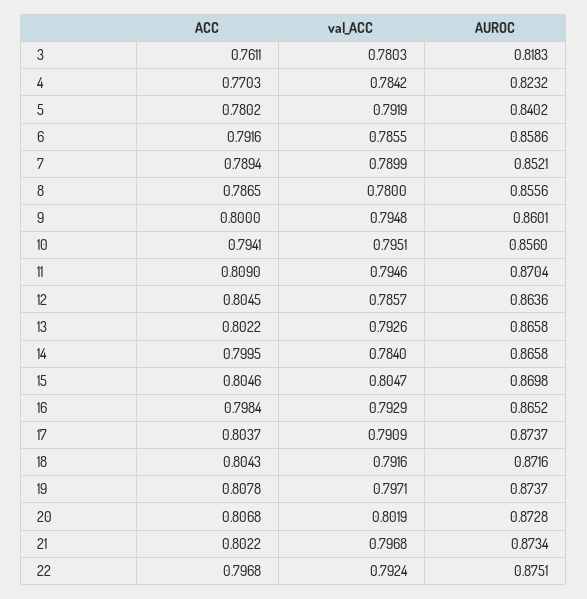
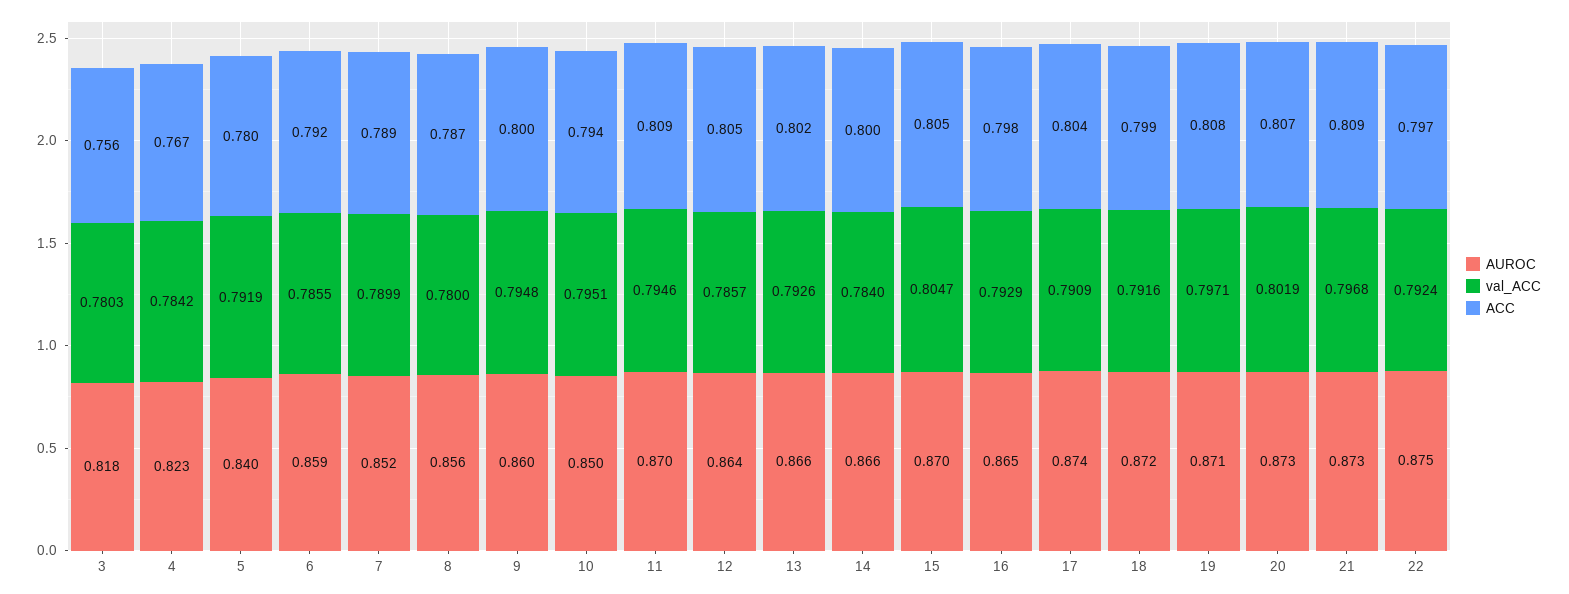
ACC, 3: 0.7611 -> 0.756
ACC, 4: 0.7703 -> 0.767
AUROC, 10: 0.856 -> 0.85
ACC, 18: 0.8043 -> 0.799
AUROC, 19: 0.8737 -> 0.871
ACC, 21: 0.8022 -> 0.809

